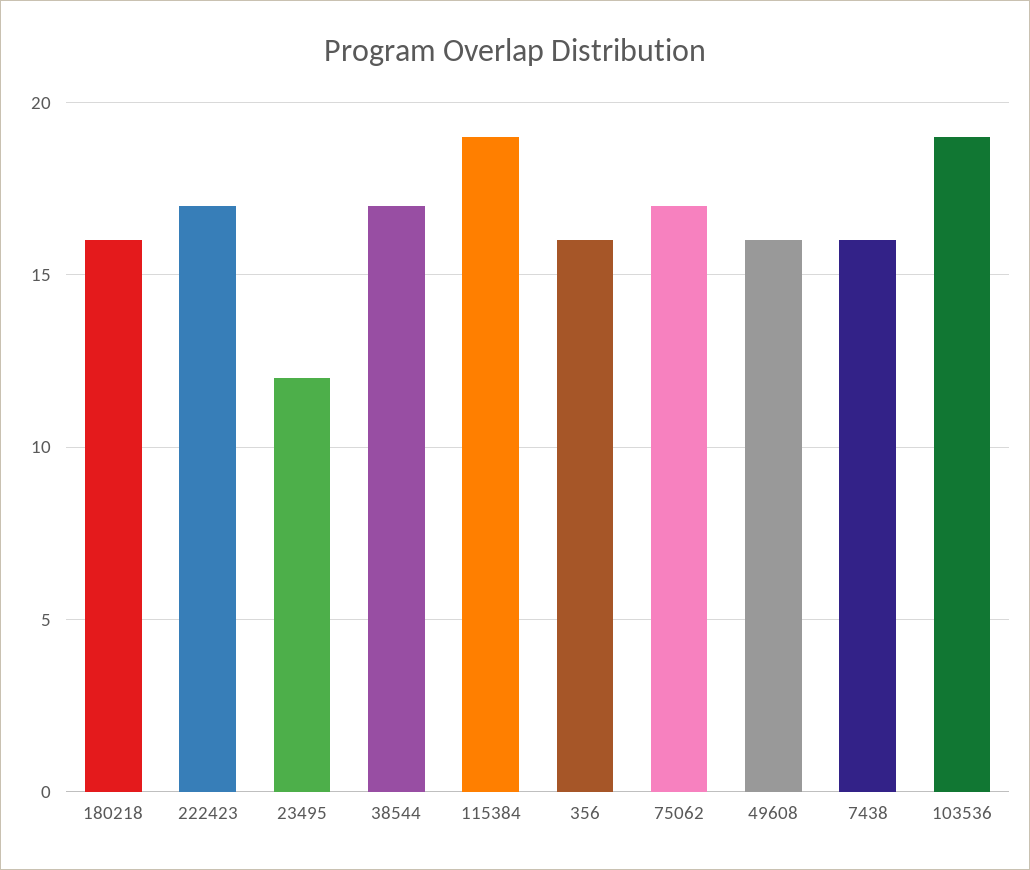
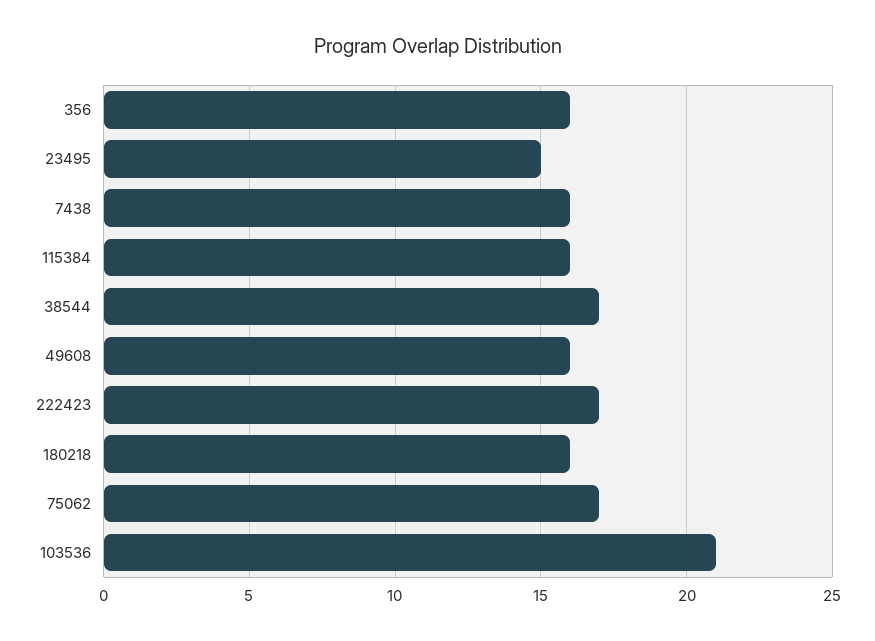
23495: 12 -> 15
115384: 19 -> 16
103536: 19 -> 21

